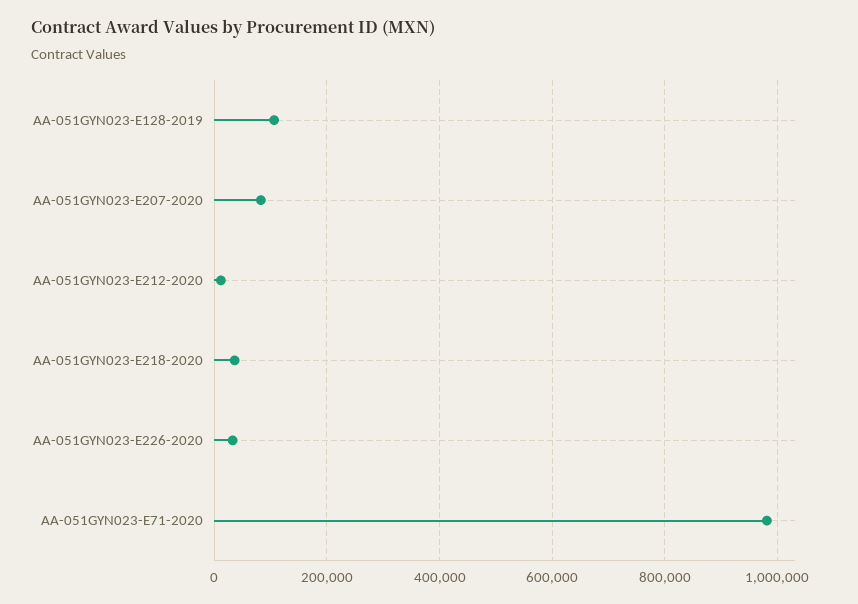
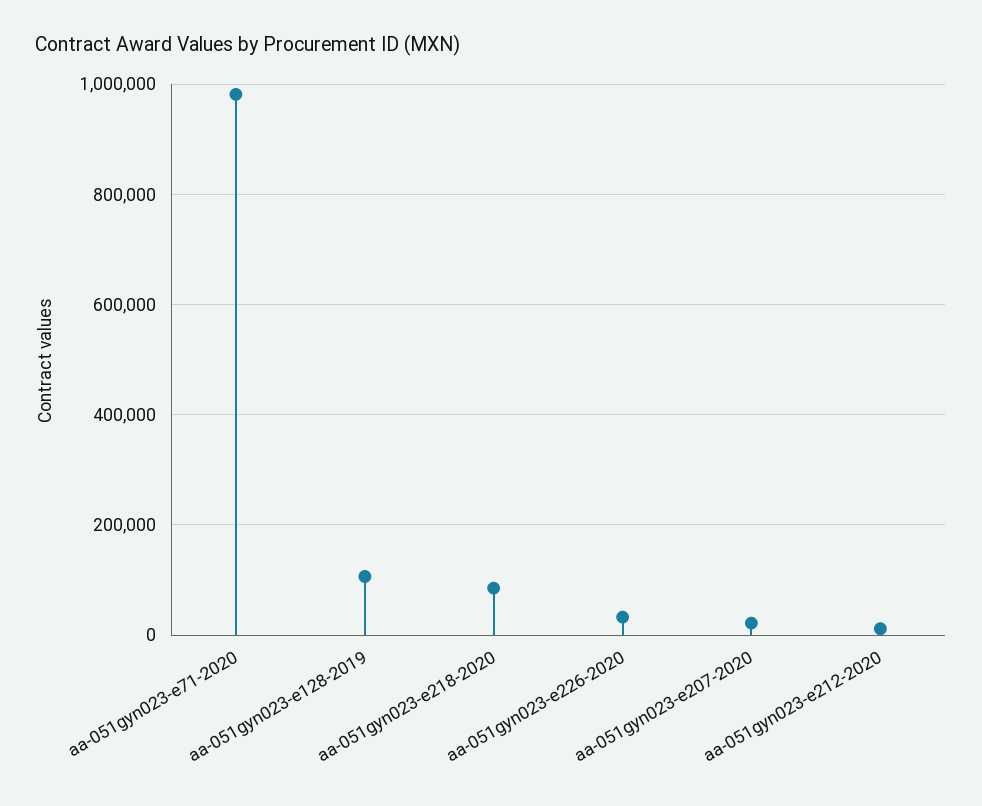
AA-051GYN023-E207-2020: 80000 -> 20000
AA-051GYN023-E218-2020: 40000 -> 80000

